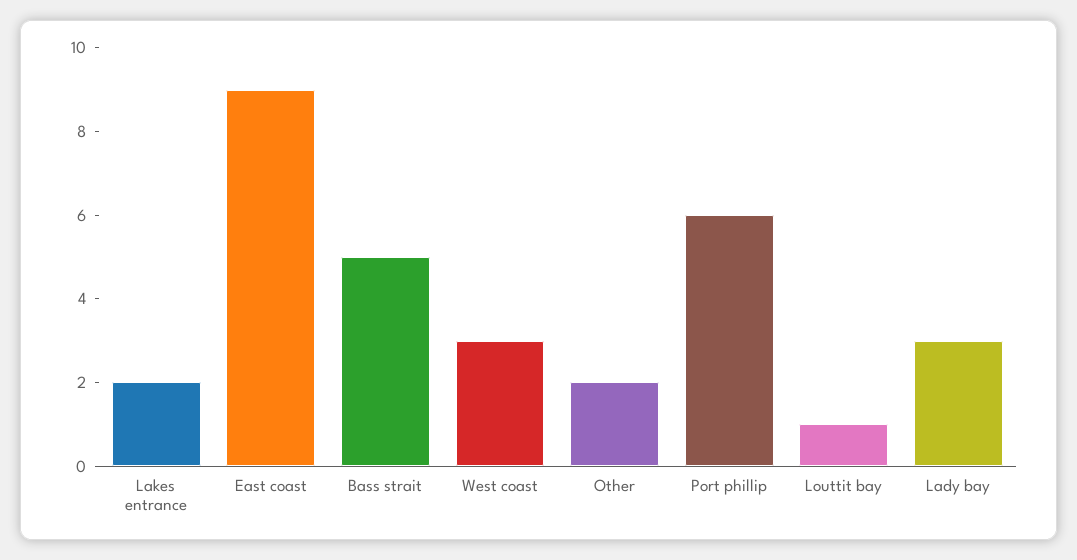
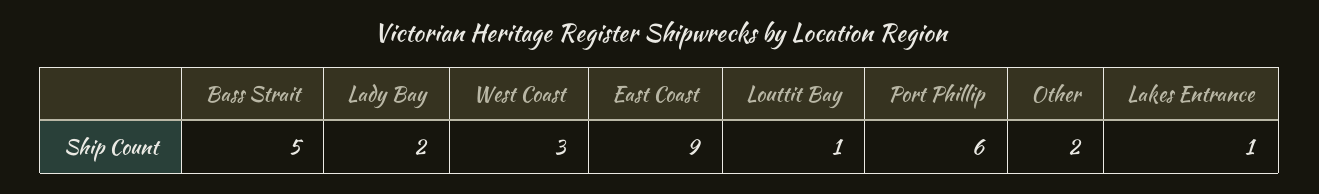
Lakes entrance: 2 -> 1
Lady bay: 3 -> 2

